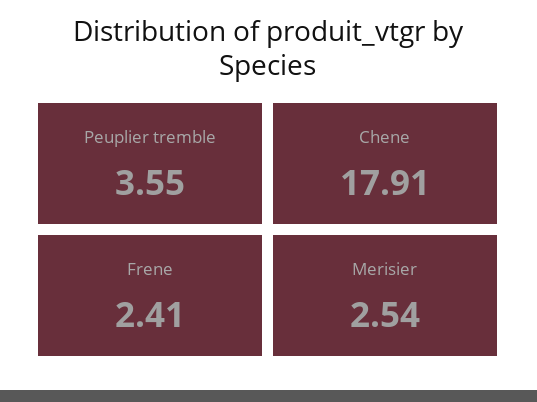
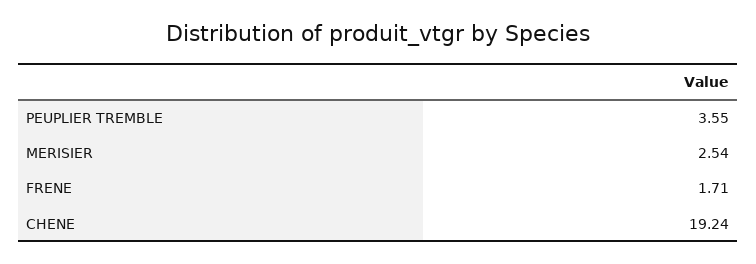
Chene: 17.91 -> 19.24
Frene: 2.41 -> 1.71

